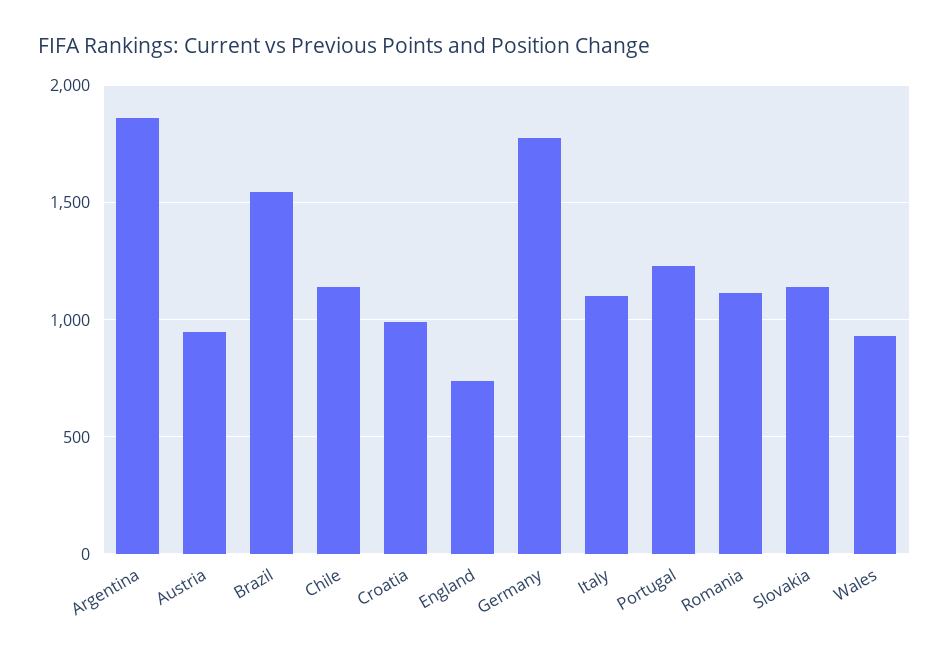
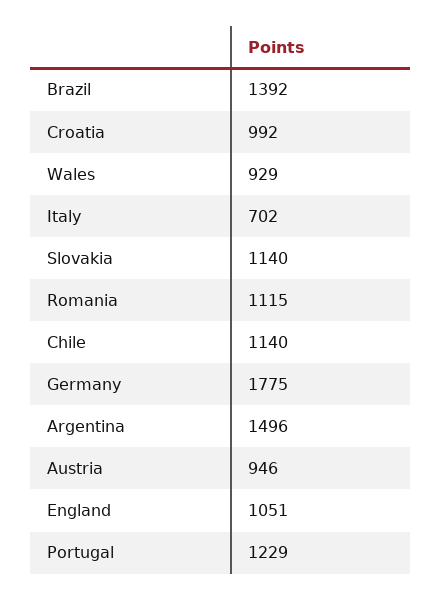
Argentina: 1850 -> 1496
Brazil: 1550 -> 1392
England: 750 -> 1051
Italy: 1100 -> 702

